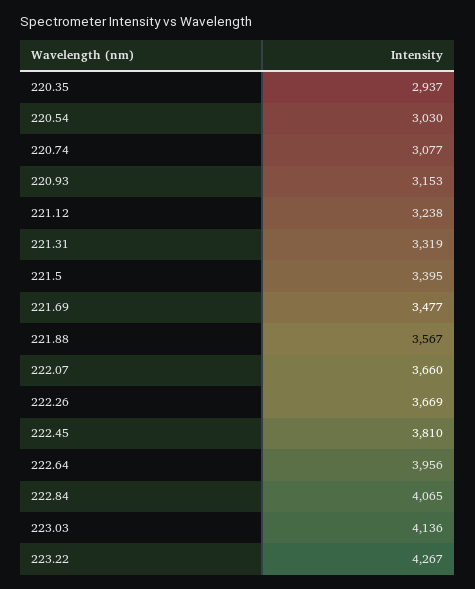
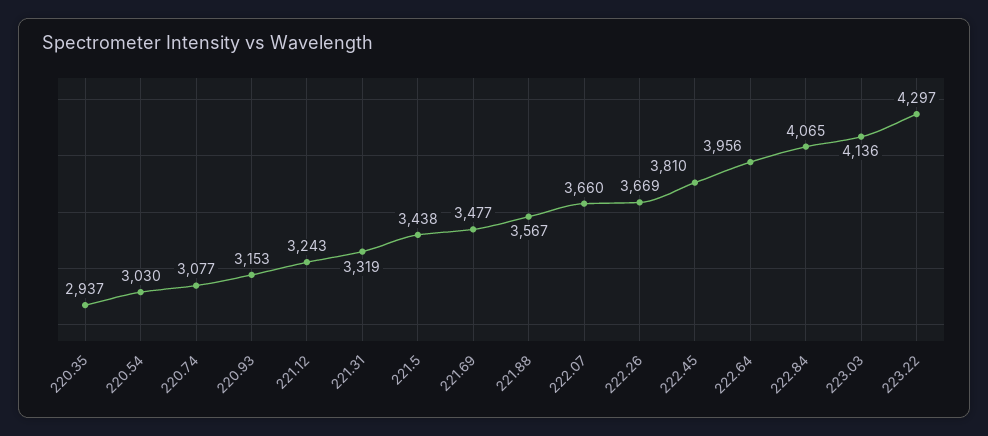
221.12: 3238 -> 3243
221.5: 3395 -> 3438
223.22: 4267 -> 4297

